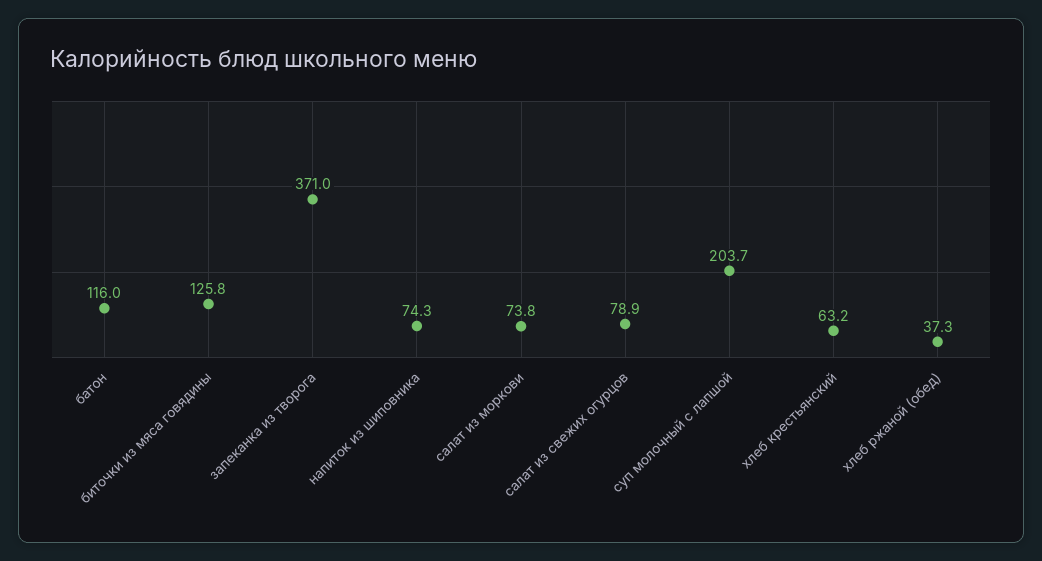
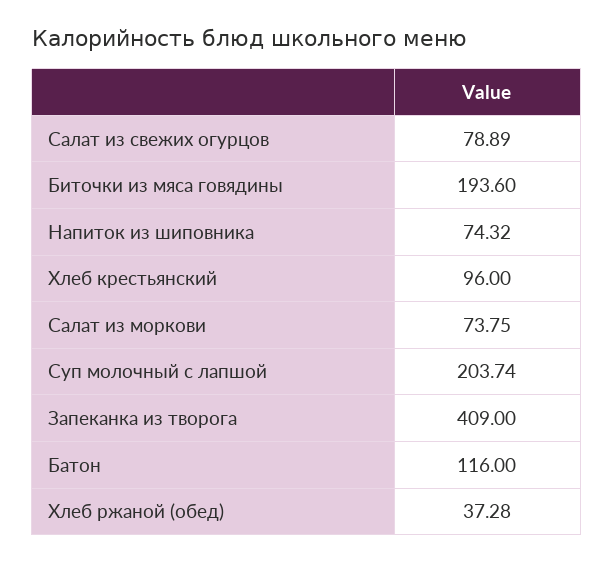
биточки из мяса говядины: 125.8 -> 193.6
запеканка из творога: 371 -> 409
хлеб крестьянский: 63.2 -> 96

